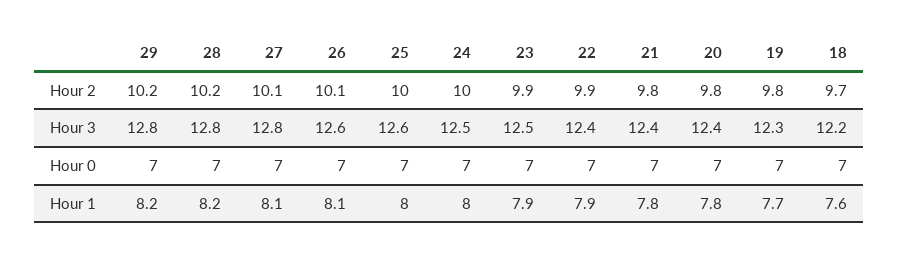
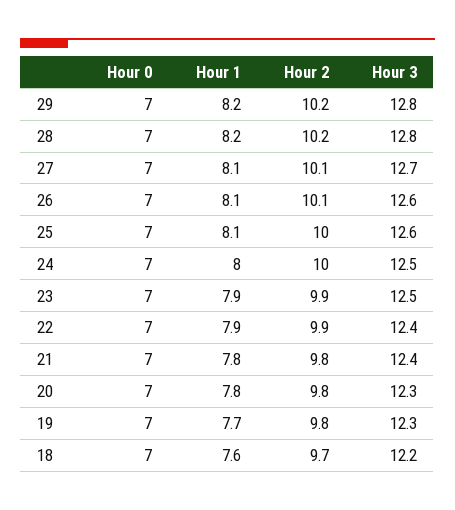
27, Hour 3: 12.8 -> 12.7
20, Hour 3: 12.4 -> 12.3
25, Hour 1: 8 -> 8.1

